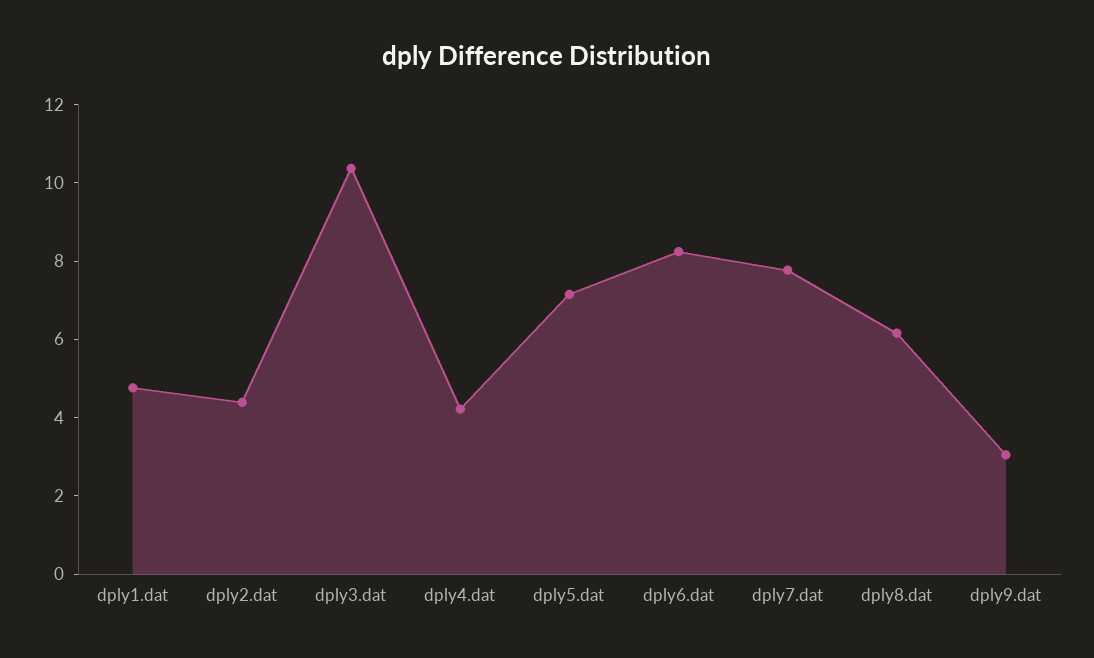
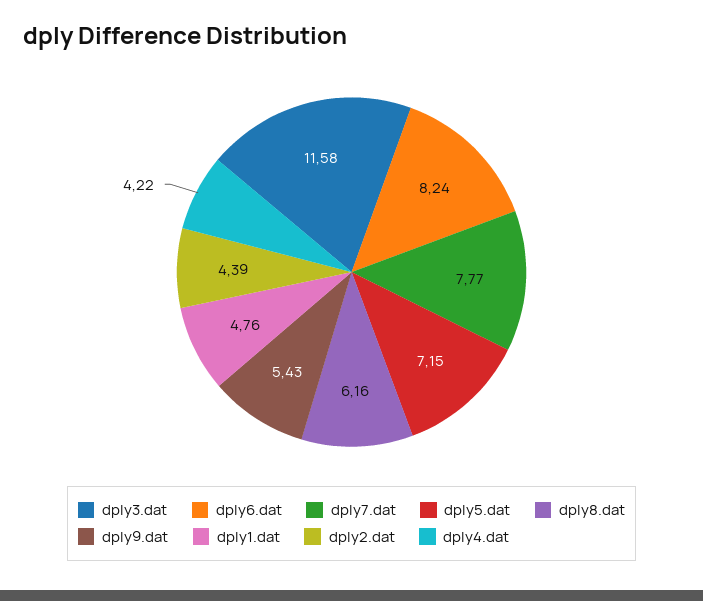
dply3.dat: 10.5 -> 11.58
dply9.dat: 3 -> 5.43

